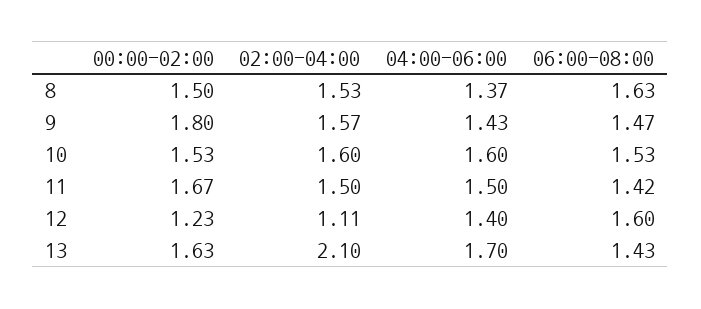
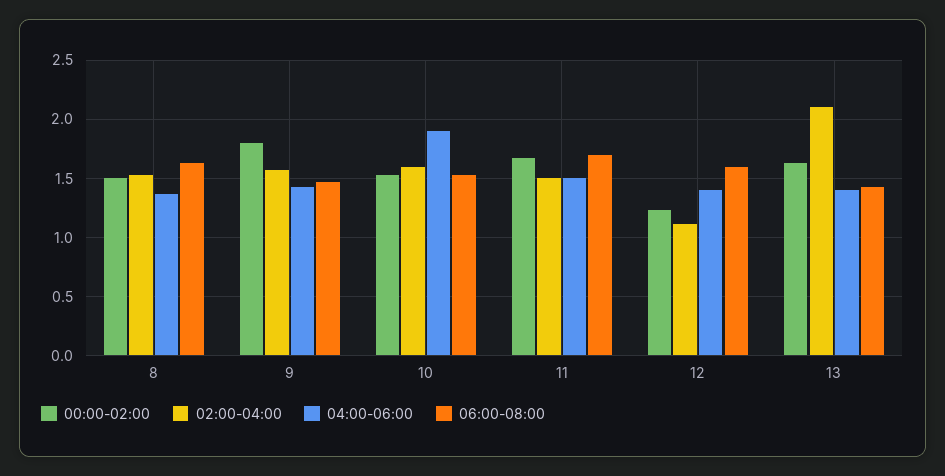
04:00-06:00, 10: 1.6 -> 1.9
06:00-08:00, 11: 1.42 -> 1.7
04:00-06:00, 13: 1.7 -> 1.4

